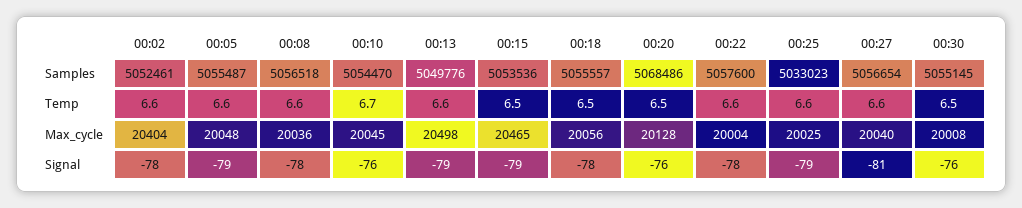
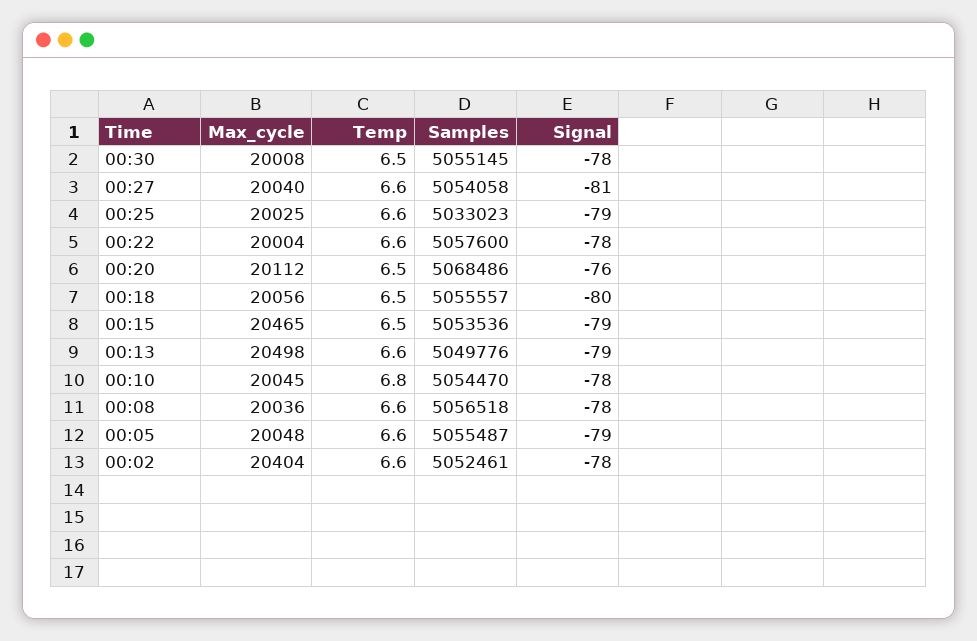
00:27, Samples: 5056654 -> 5054058
00:10, Temp: 6.7 -> 6.8
00:20, Max_cycle: 20128 -> 20112
00:10, Signal: -76 -> -78
00:18, Signal: -78 -> -80
00:30, Signal: -76 -> -78

